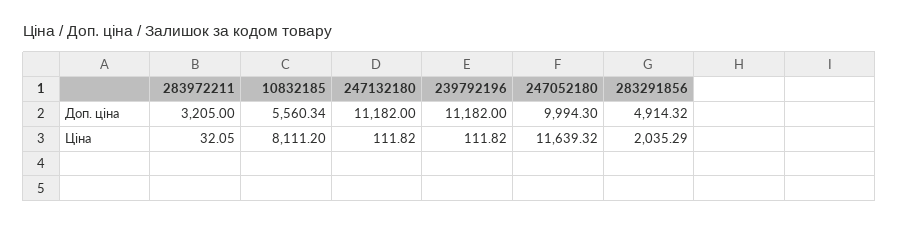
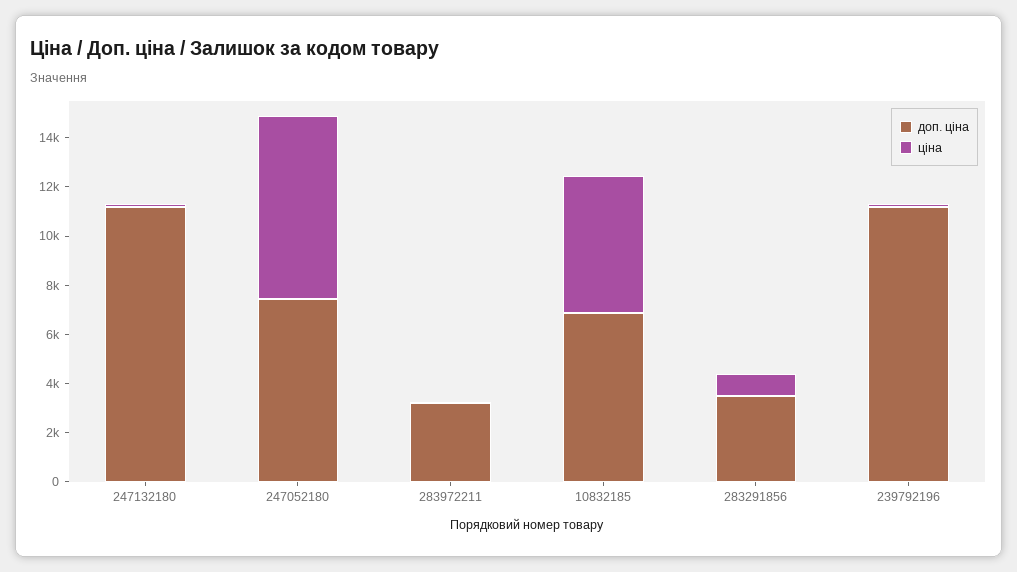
Доп. ціна, 10832185: 5560.34 -> 7000
Доп. ціна, 247052180: 9994.3 -> 7500
Доп. ціна, 283291856: 4914.32 -> 3500
Ціна, 10832185: 8111.2 -> 5500
Ціна, 247052180: 11639.32 -> 7500
Ціна, 283291856: 2035.29 -> 1000

